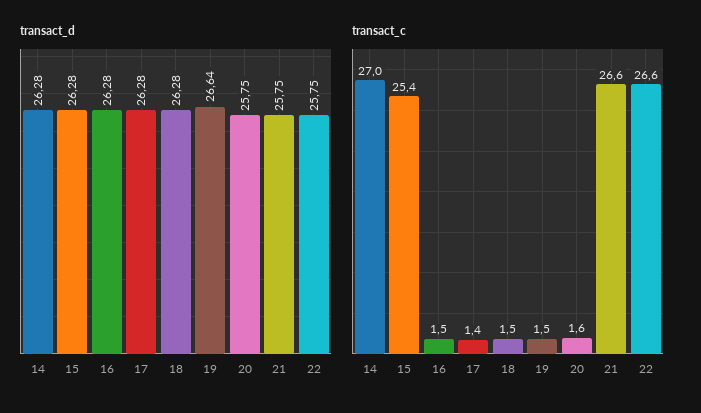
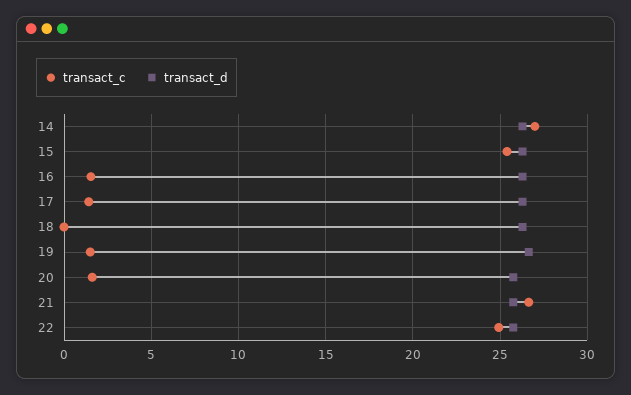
transact_c, 18: 1.5 -> 0
transact_c, 22: 26.6 -> 25

